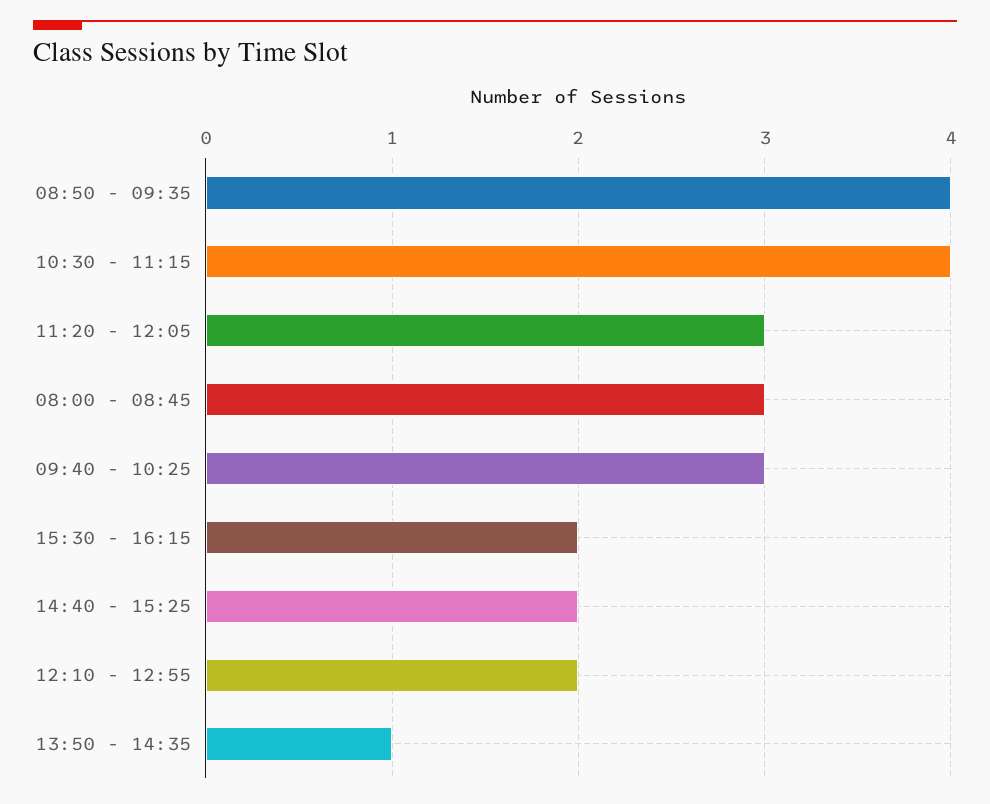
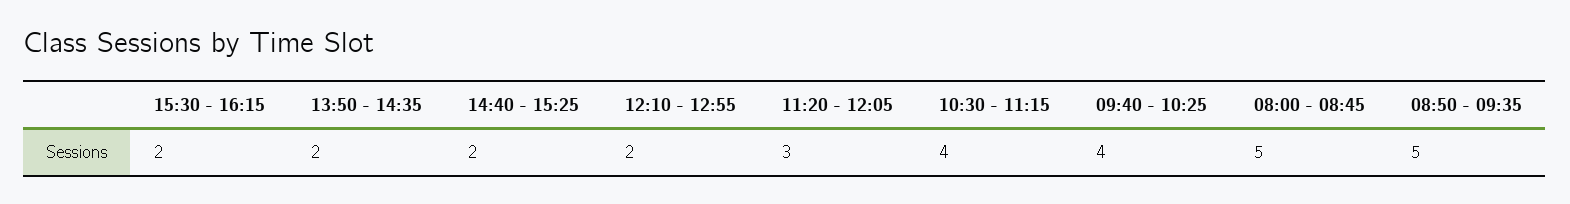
08:50 - 09:35: 4 -> 5
08:00 - 08:45: 3 -> 5
09:40 - 10:25: 3 -> 4
13:50 - 14:35: 1 -> 2

